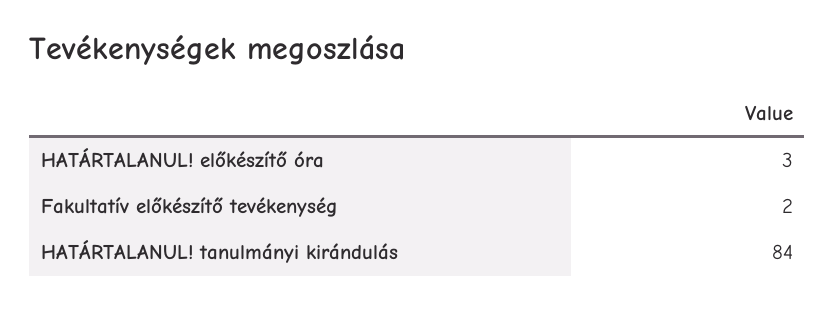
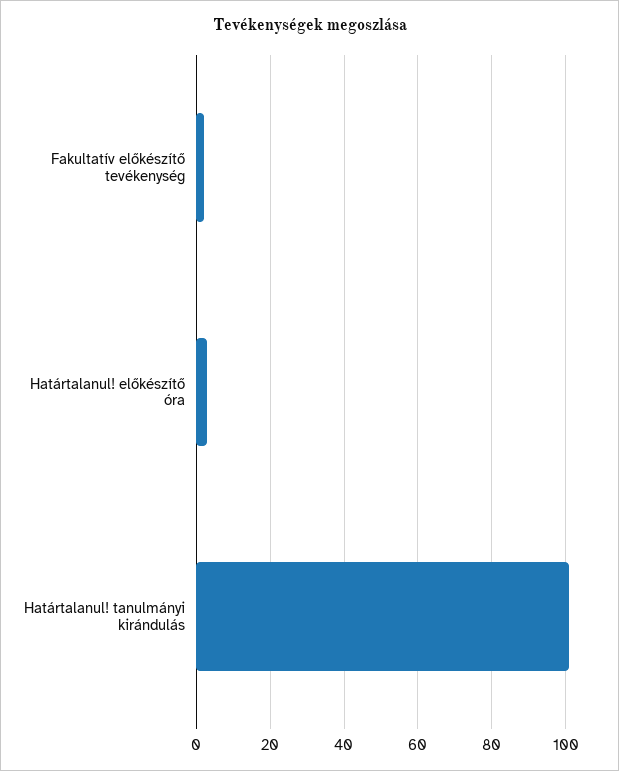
HATÁRTALANUL! tanulmányi kirándulás: 84 -> 100

